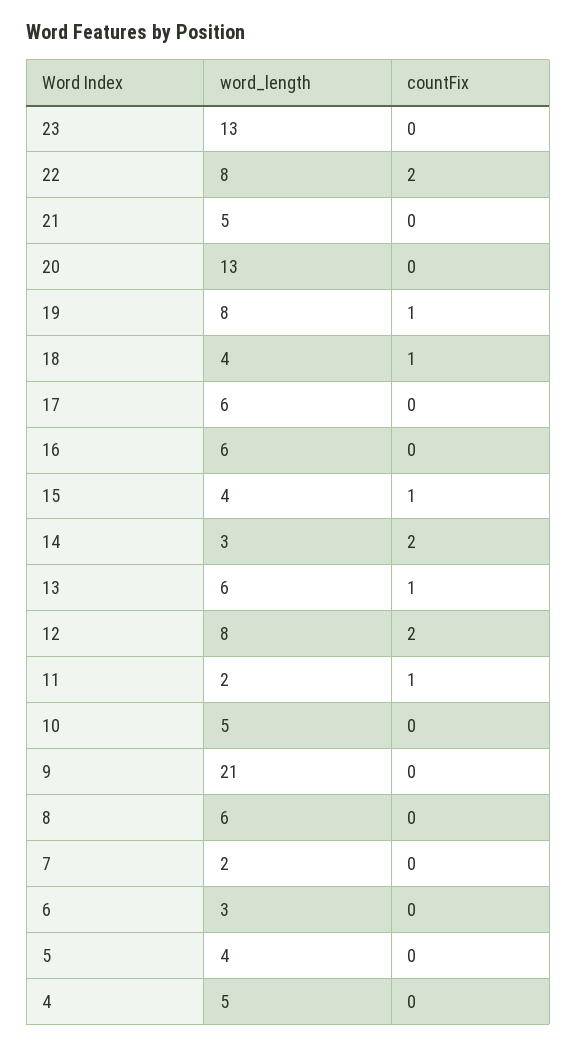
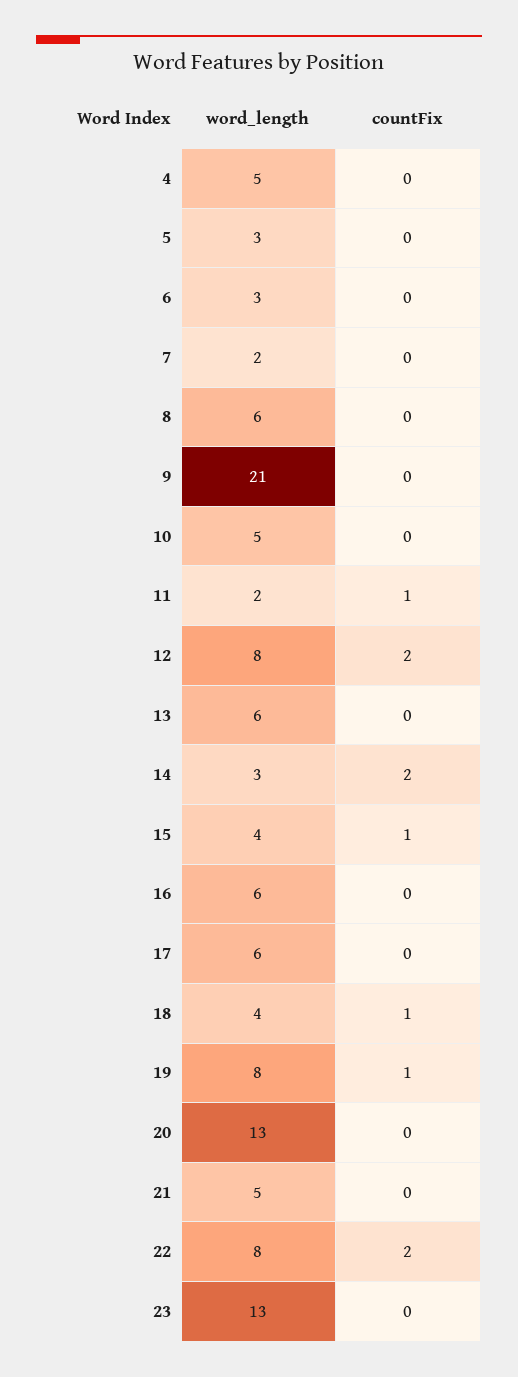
countFix, 13: 1 -> 0
word_length, 5: 4 -> 3

